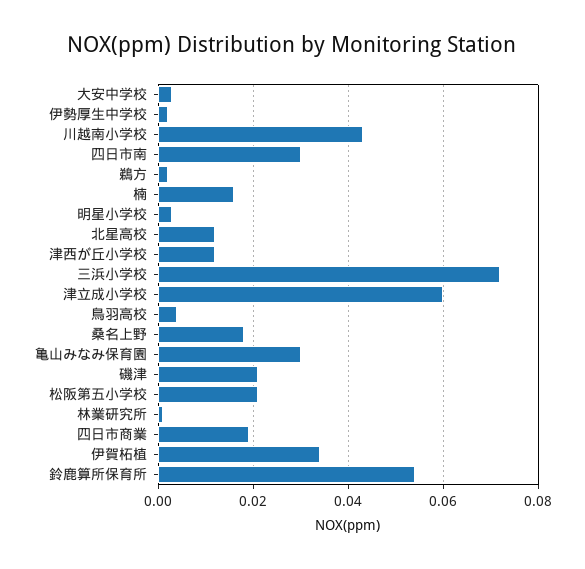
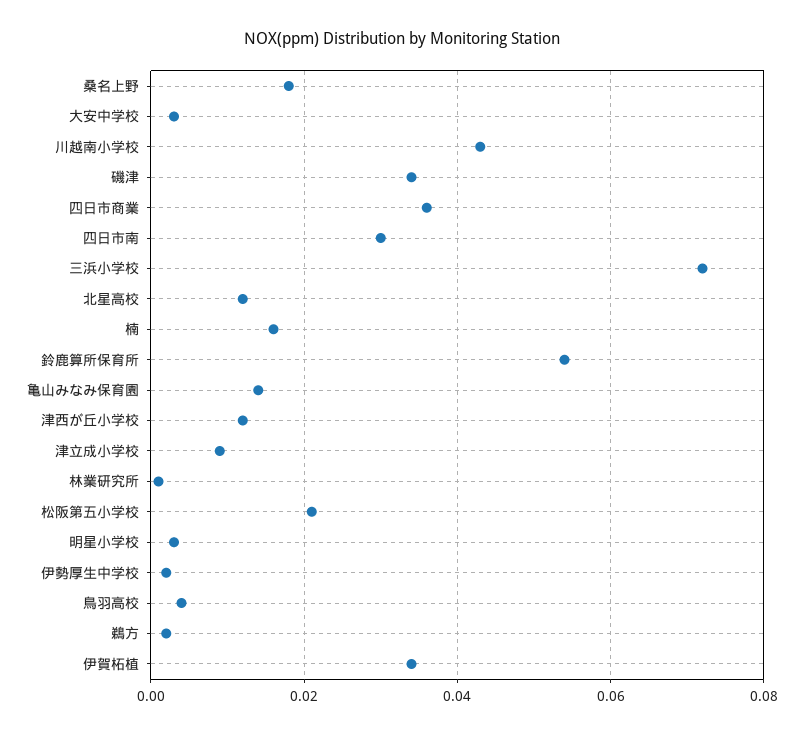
津立成小学校: 0.06 -> 0.01
亀山みなみ保育園: 0.03 -> 0.015
磯津: 0.02 -> 0.035
四日市商業: 0.02 -> 0.035

